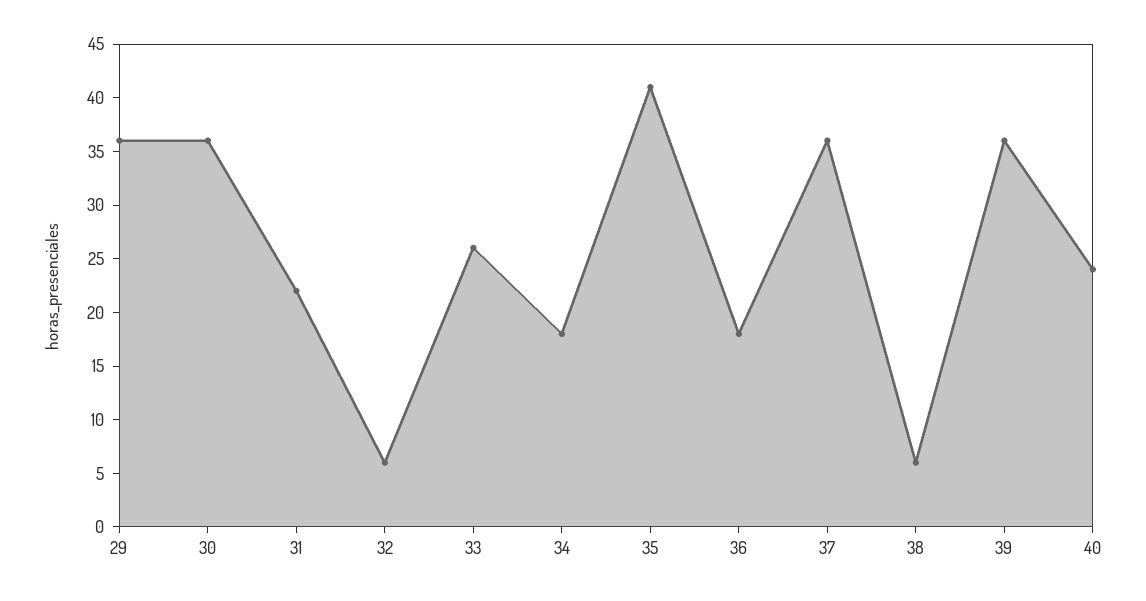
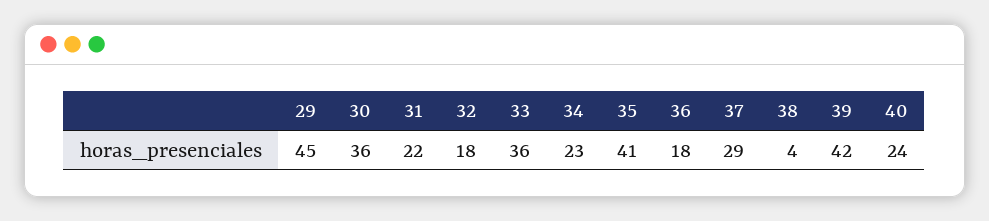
29: 36 -> 45
32: 6 -> 18
33: 26 -> 36
34: 18 -> 23
37: 36 -> 29
38: 6 -> 4
39: 36 -> 42

